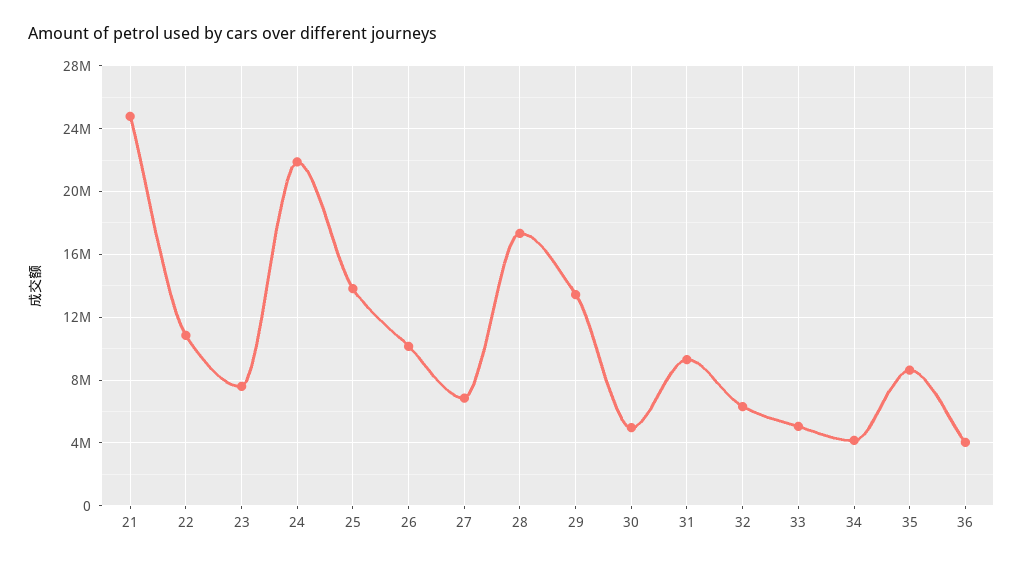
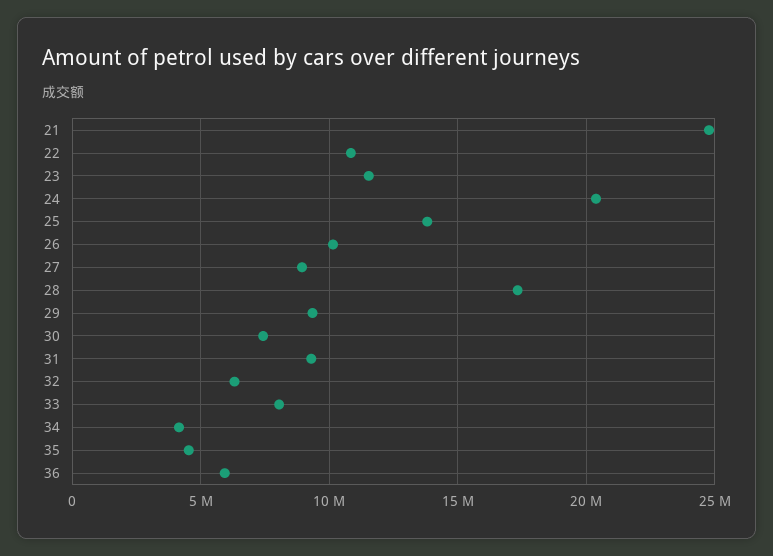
23: 7500000 -> 11500000
24: 22000000 -> 20500000
27: 7000000 -> 9000000
29: 13500000 -> 9500000
30: 5000000 -> 7500000
33: 5000000 -> 8000000
35: 8500000 -> 4500000
36: 4000000 -> 6000000

